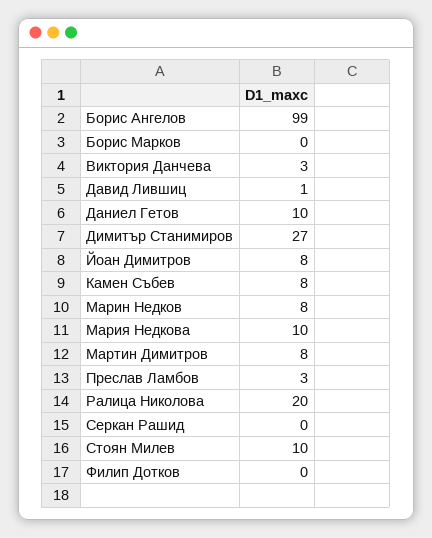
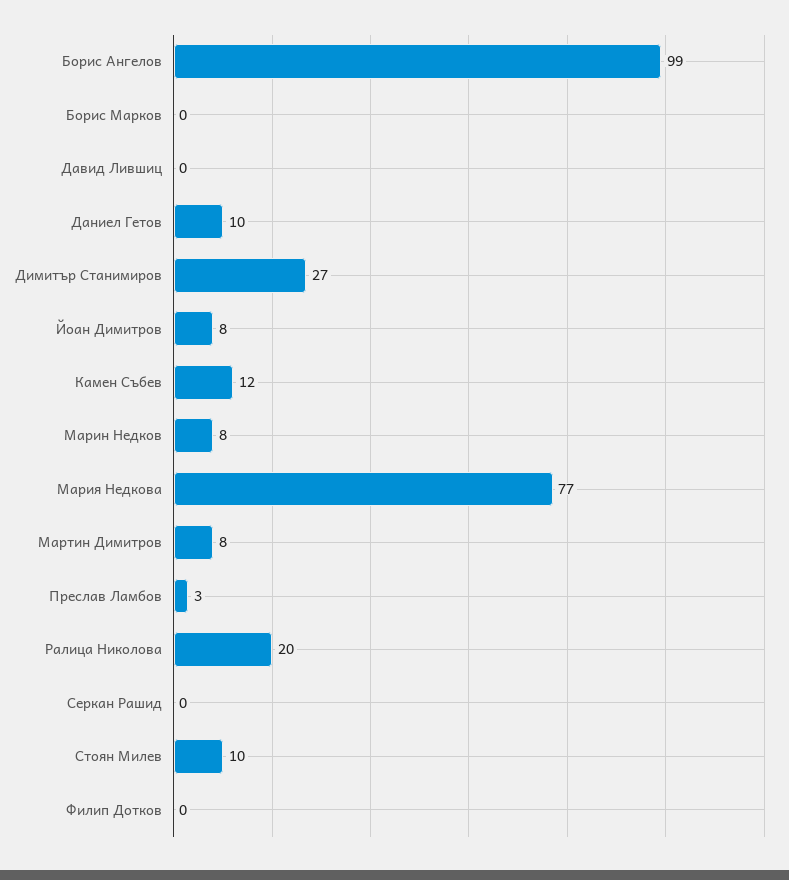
Виктория Данчева: 3 -> none
Давид Лившиц: 1 -> 0
Камен Събев: 8 -> 12
Мария Недкова: 10 -> 77

